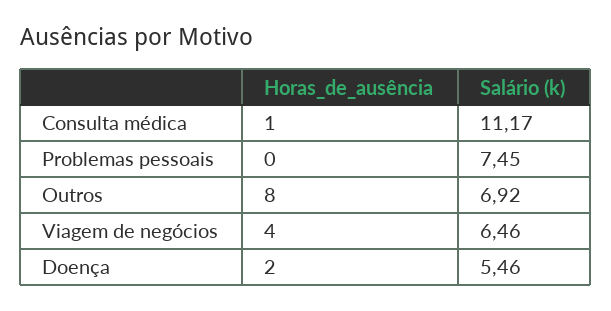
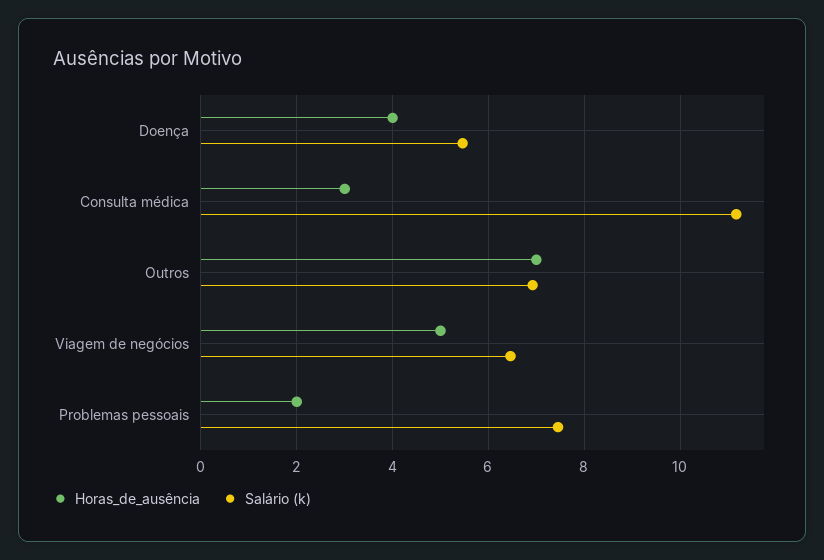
Horas_de_ausência, Consulta médica: 1 -> 3
Horas_de_ausência, Problemas pessoais: 0 -> 2
Horas_de_ausência, Outros: 8 -> 7
Horas_de_ausência, Viagem de negócios: 4 -> 5
Horas_de_ausência, Doença: 2 -> 4

